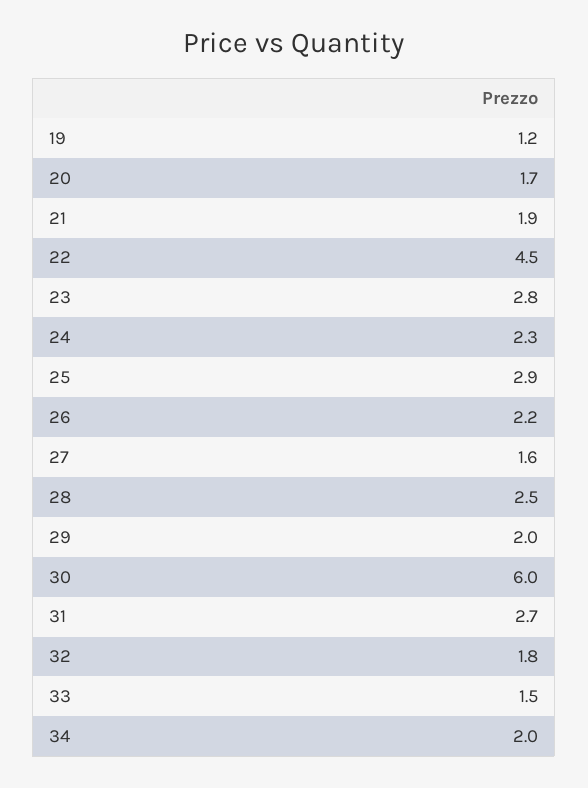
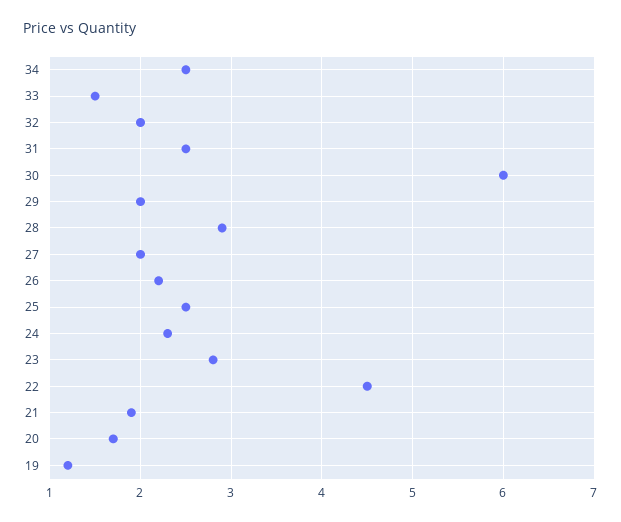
25: 2.9 -> 2.5
27: 1.6 -> 2
28: 2.5 -> 2.9
31: 2.7 -> 2.5
32: 1.8 -> 2
34: 2 -> 2.5

